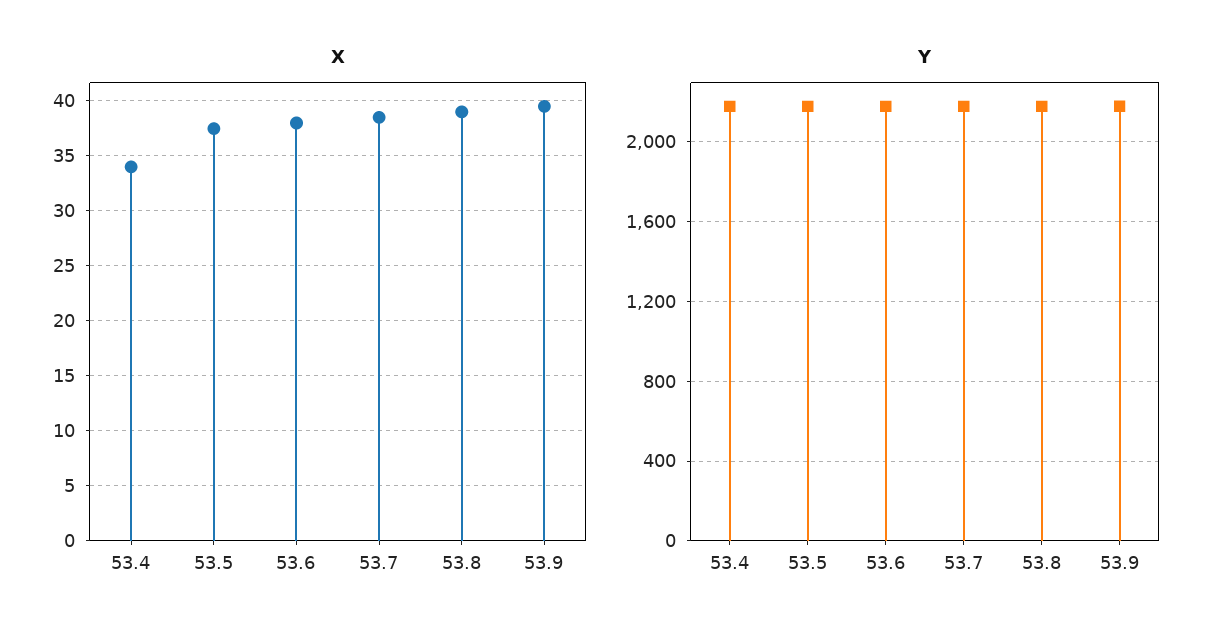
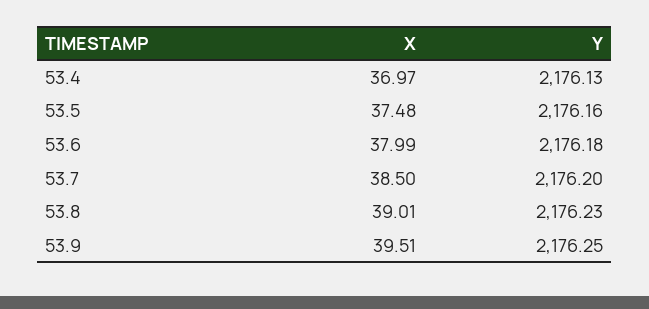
X, 53.4: 34 -> 36.97

